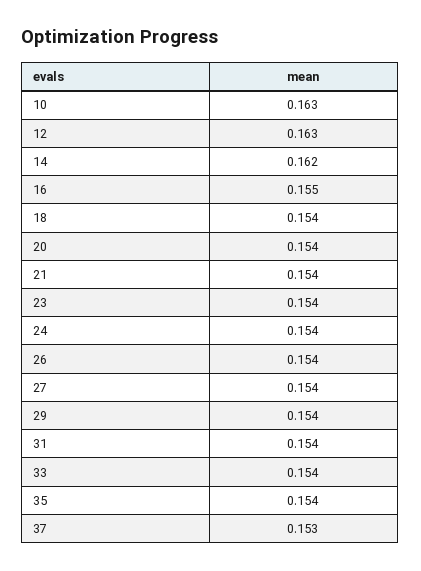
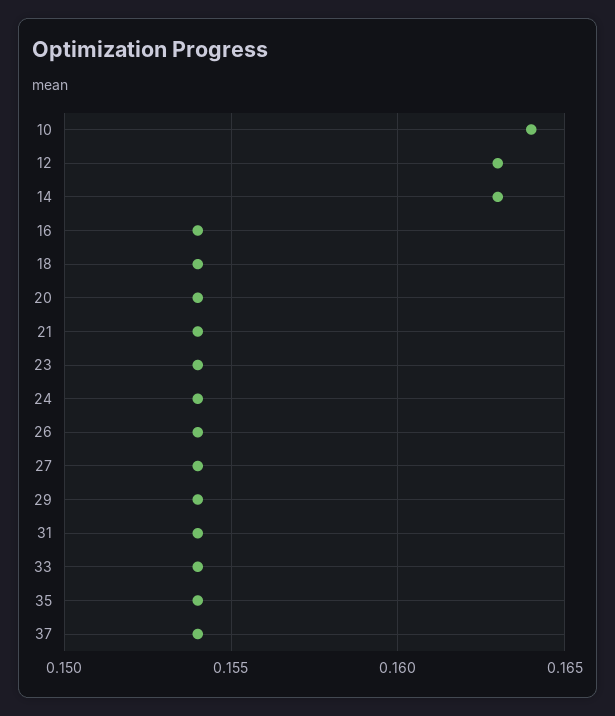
10: 0.163 -> 0.164
14: 0.162 -> 0.163
16: 0.155 -> 0.154
37: 0.153 -> 0.154

